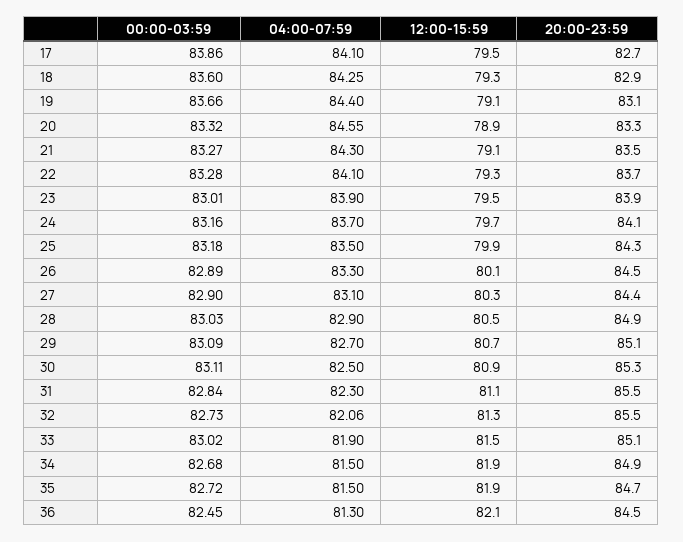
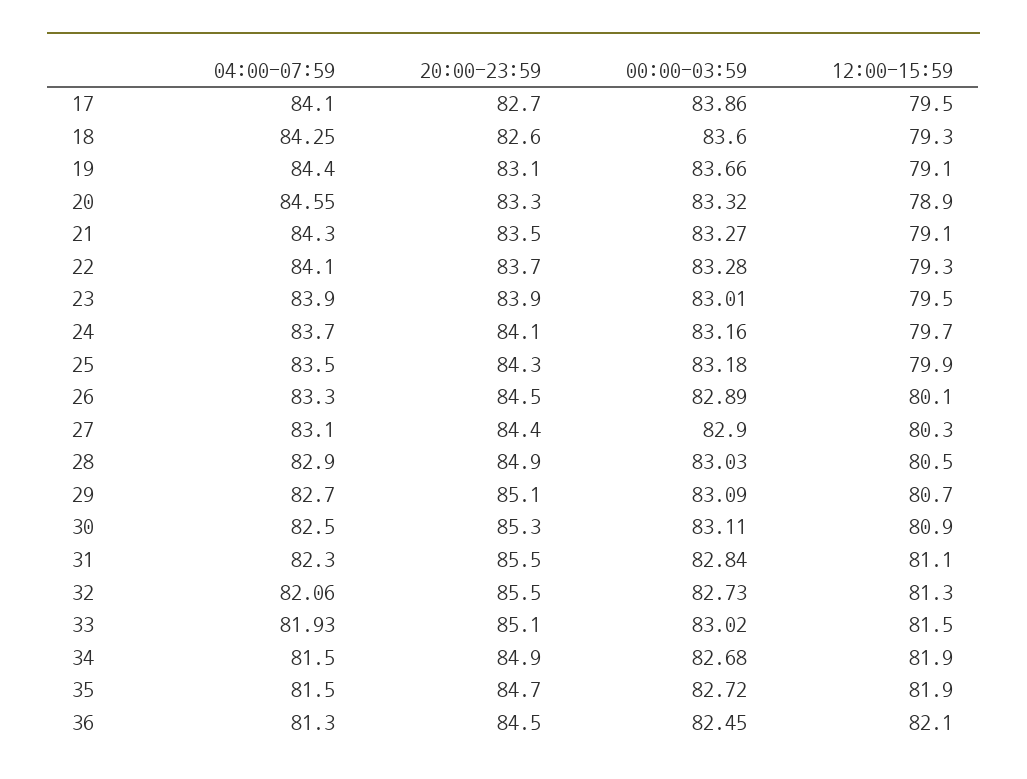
20:00-23:59, 18: 82.9 -> 82.6
04:00-07:59, 33: 81.9 -> 81.93

